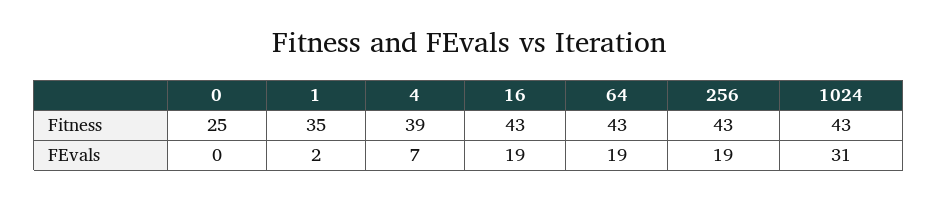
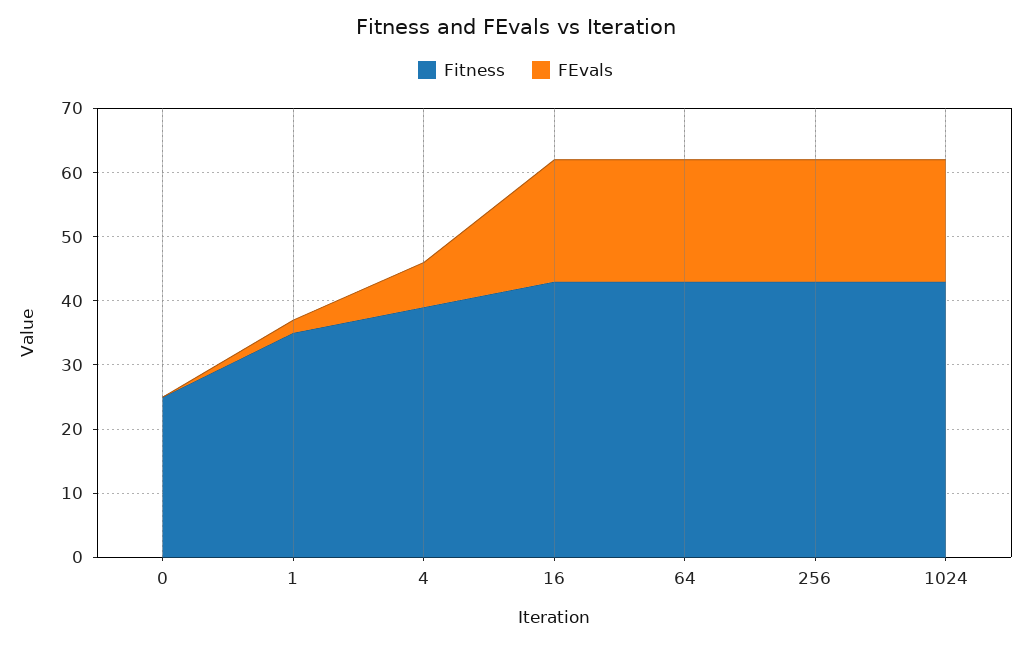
FEvals, 1024: 31 -> 20

